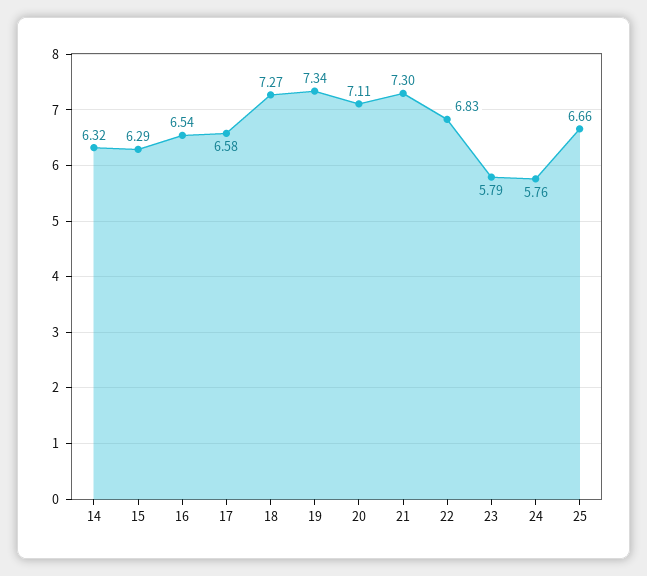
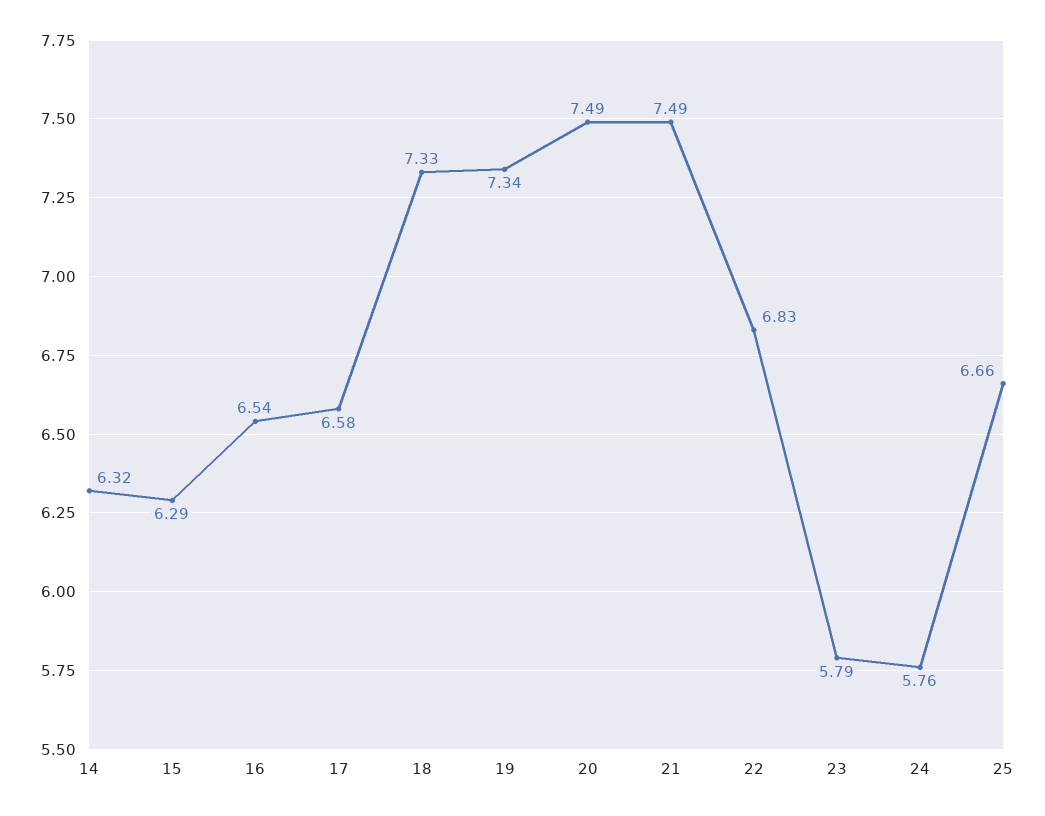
18: 7.27 -> 7.33
20: 7.11 -> 7.49
21: 7.3 -> 7.49

